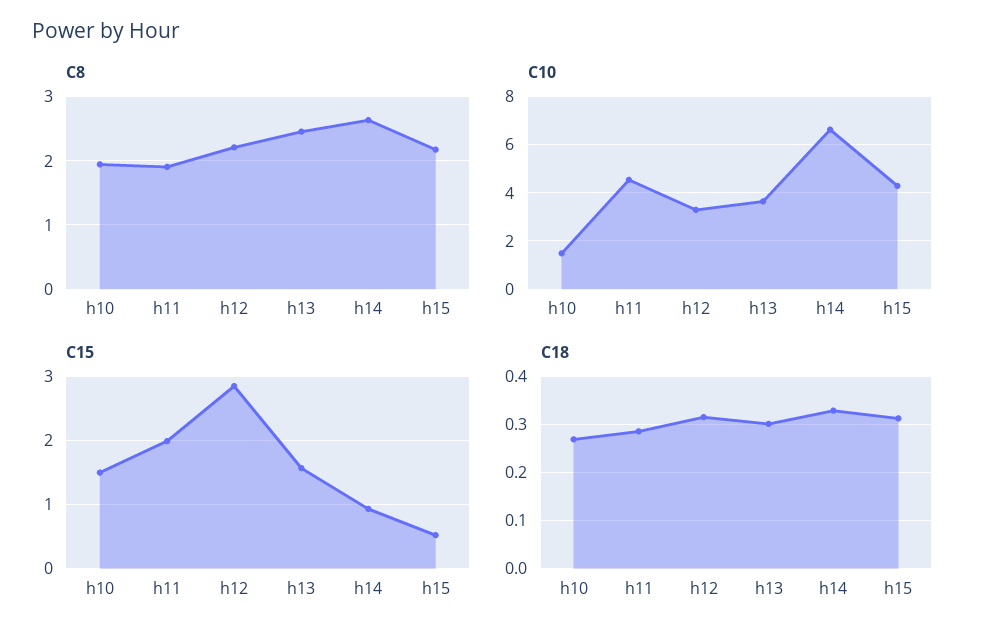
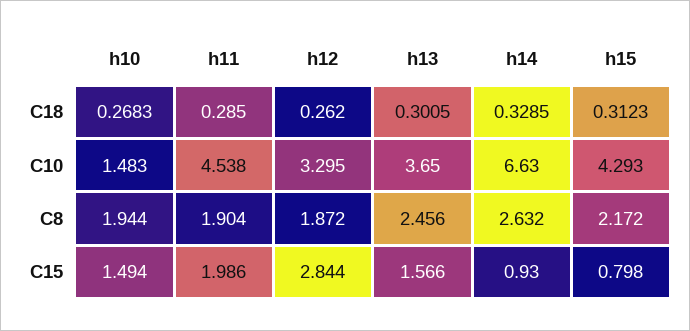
C8, h12: 2.2 -> 1.872
C15, h15: 0.5 -> 0.798
C18, h12: 0.32 -> 0.262

